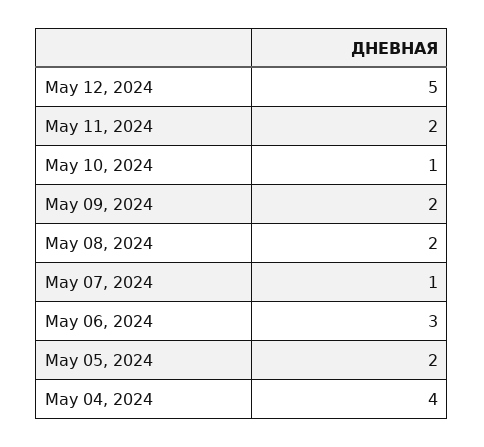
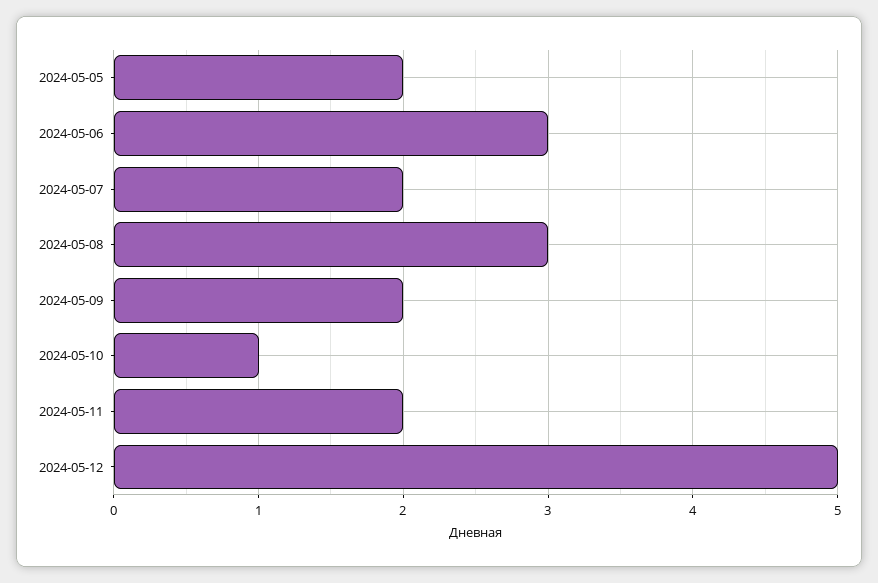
May 08, 2024: 2 -> 3
May 07, 2024: 1 -> 2
May 04, 2024: 4 -> none

